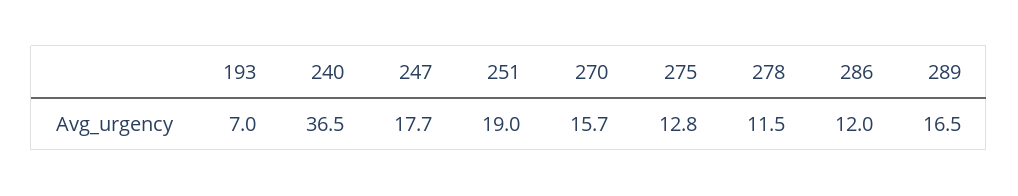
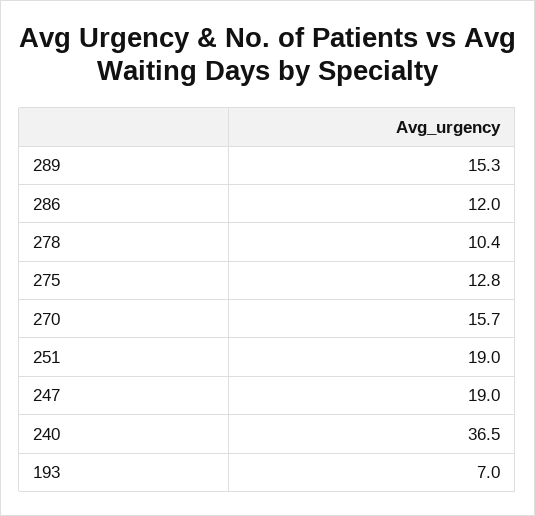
247: 17.7 -> 19
278: 11.5 -> 10.4
289: 16.5 -> 15.3

